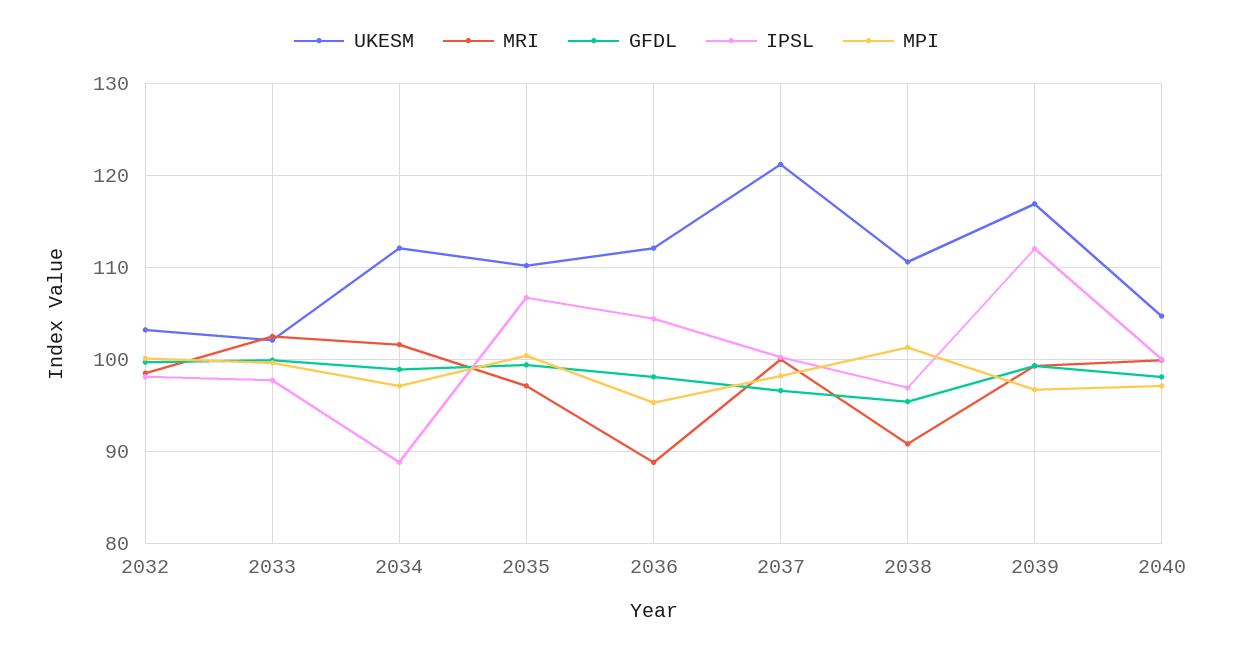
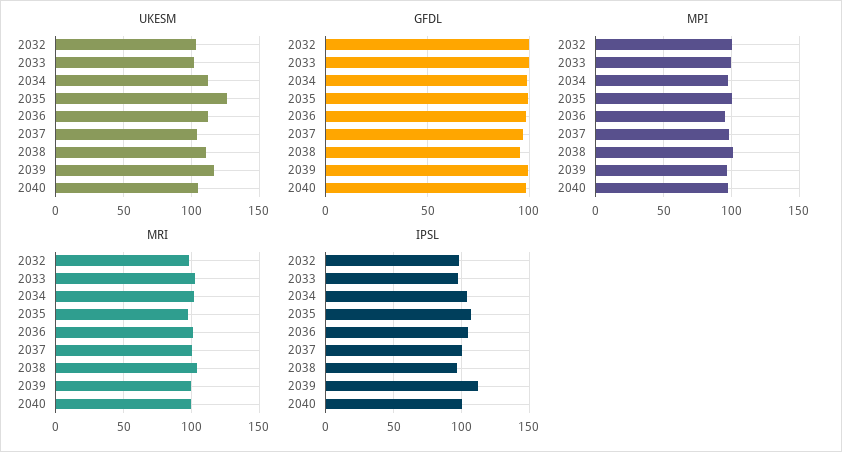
IPSL, 2034: 89 -> 105
UKESM, 2035: 110 -> 125
MRI, 2036: 89 -> 100
UKESM, 2037: 121 -> 105
MRI, 2038: 91 -> 105

